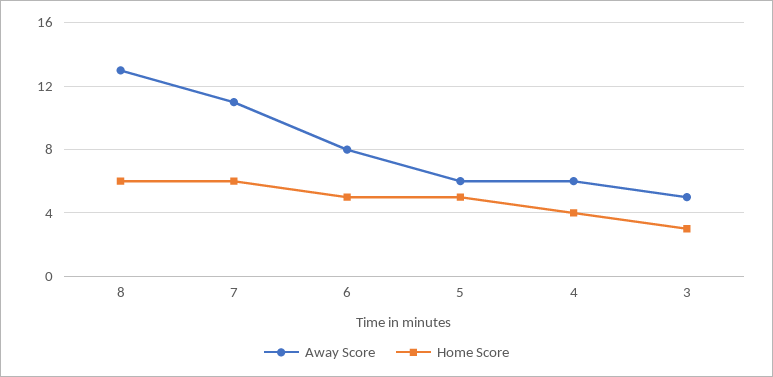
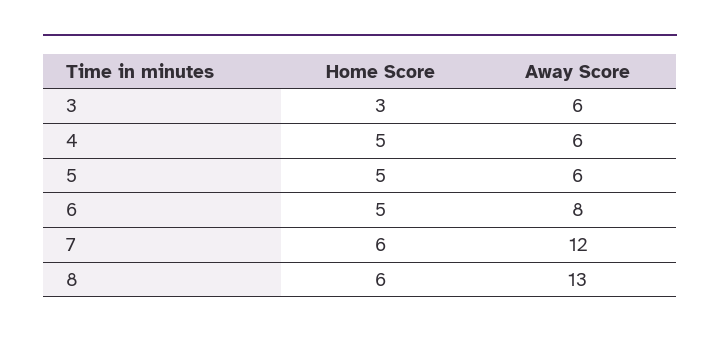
Away Score, 7: 11 -> 12
Home Score, 4: 4 -> 5
Away Score, 3: 5 -> 6

